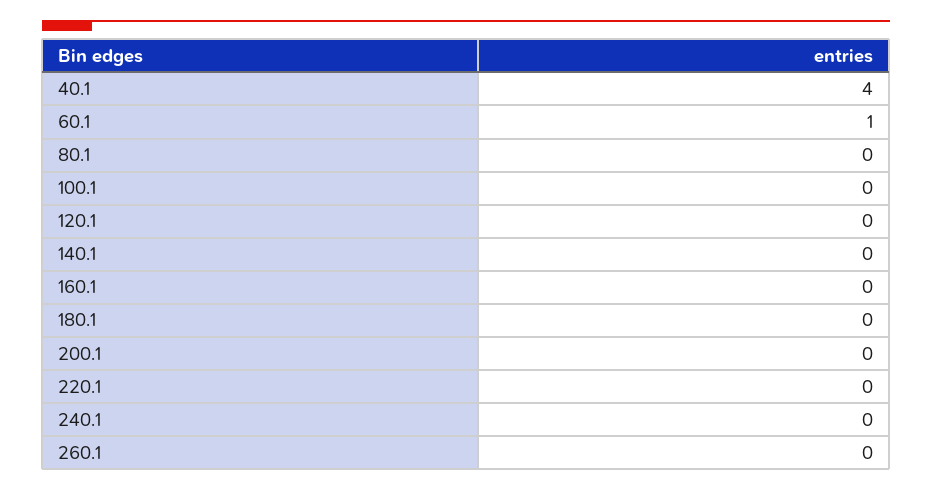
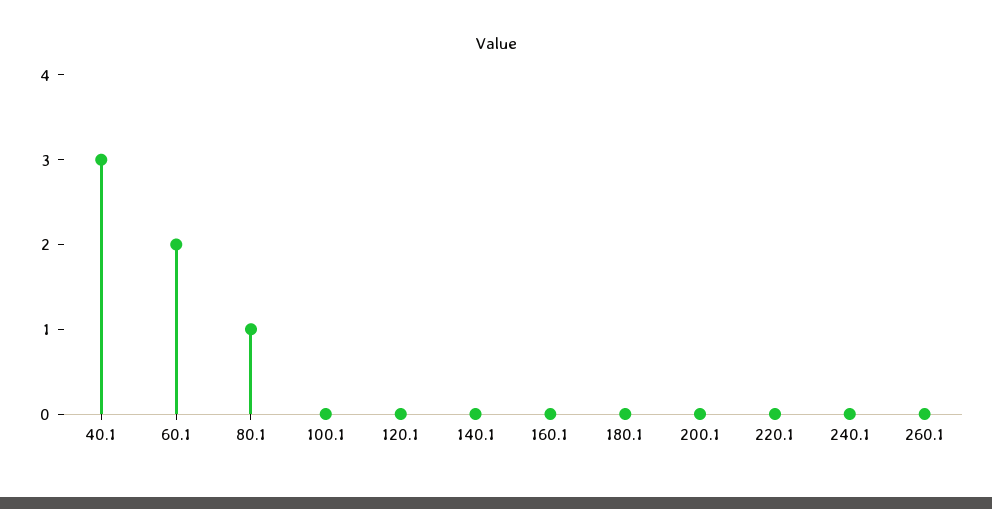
40.1: 4 -> 3
60.1: 1 -> 2
80.1: 0 -> 1

